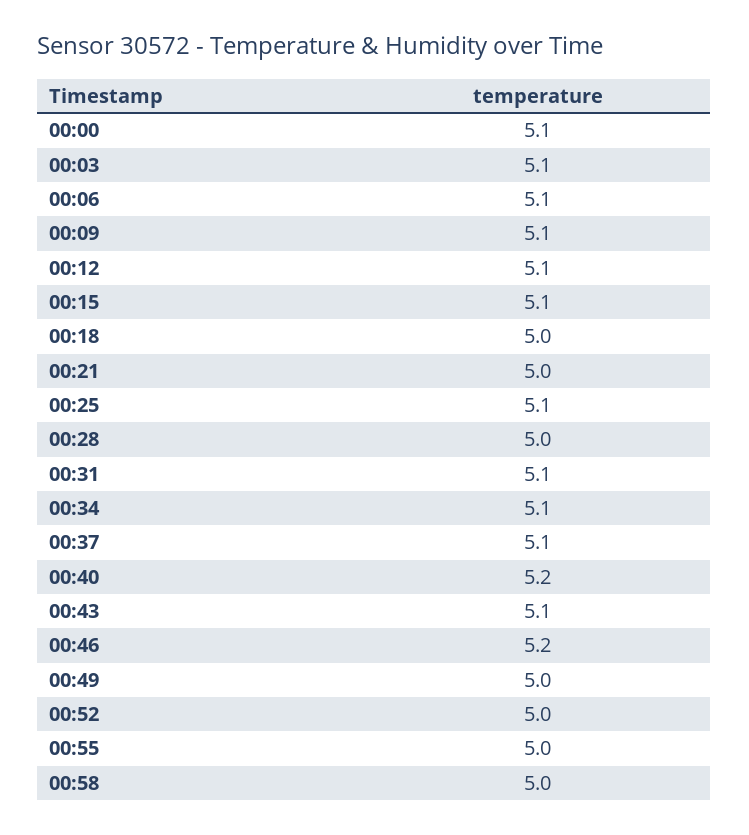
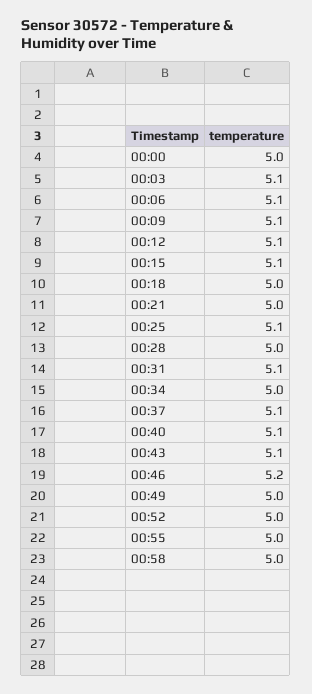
00:00: 5.1 -> 5
00:34: 5.1 -> 5
00:40: 5.2 -> 5.1

